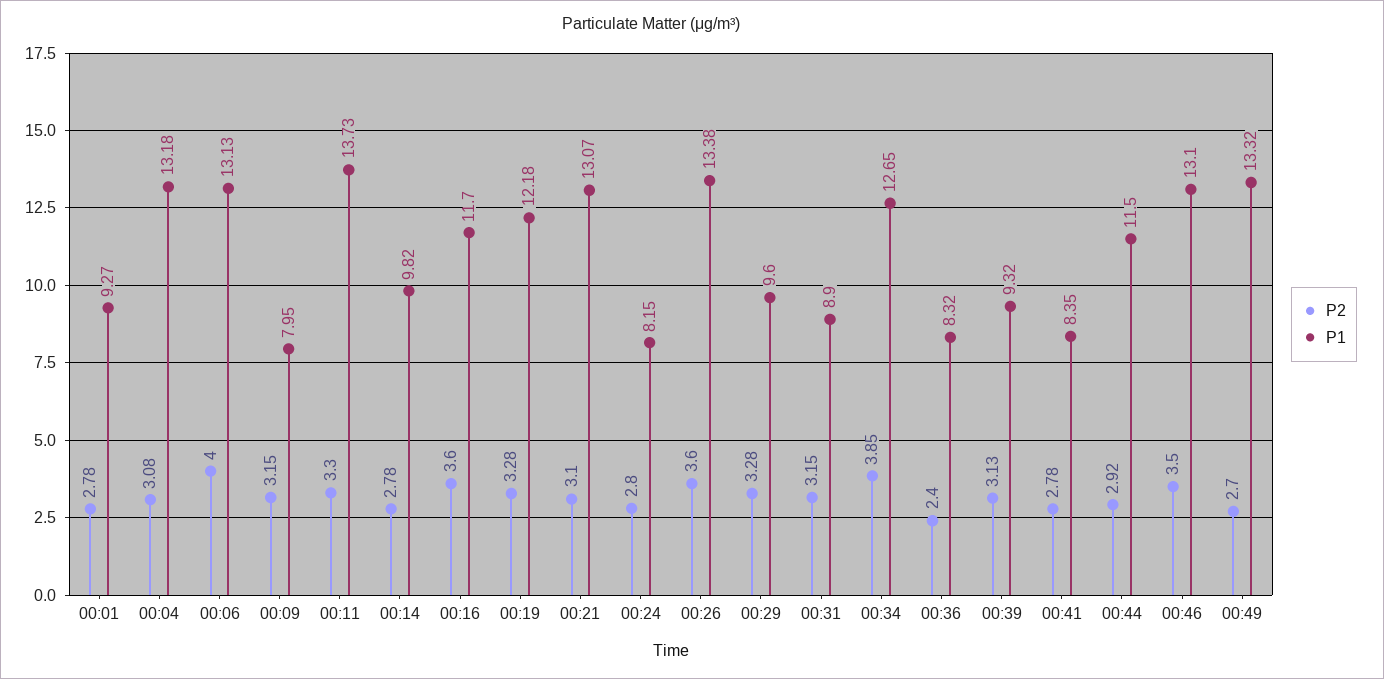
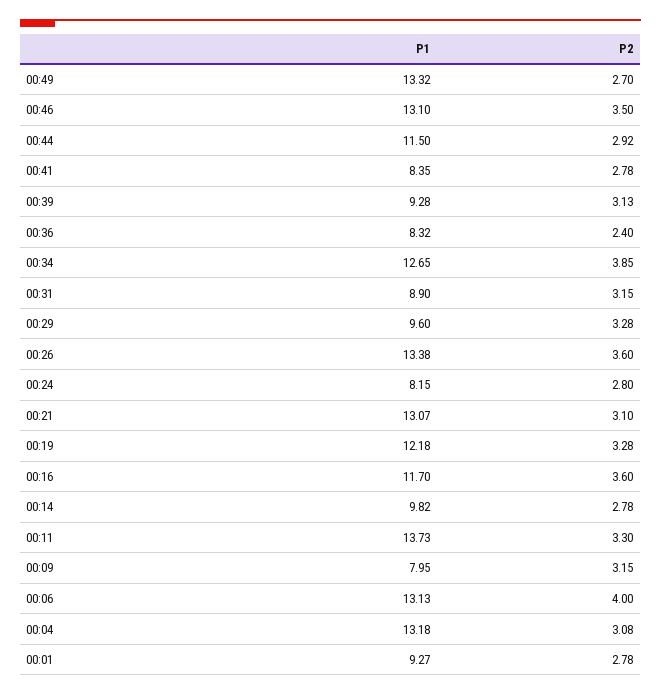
P1, 00:39: 9.32 -> 9.28

